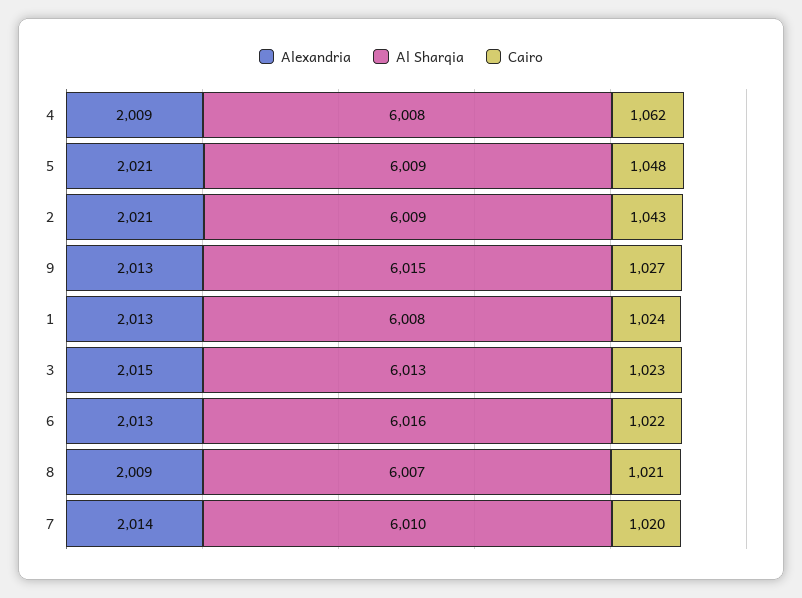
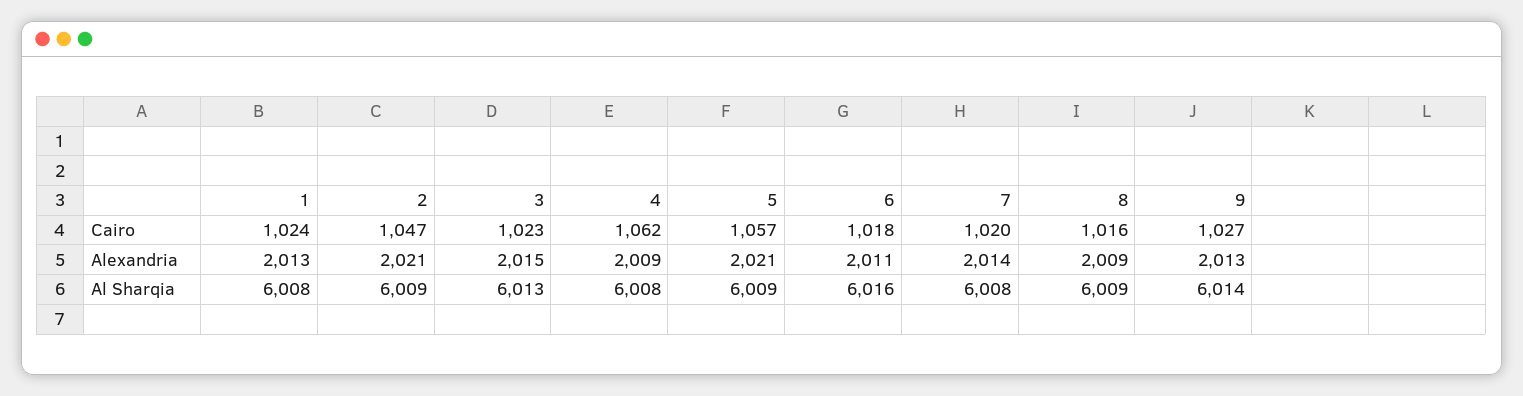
Cairo, 5: 1048 -> 1057
Cairo, 2: 1043 -> 1047
Al Sharqia, 9: 6015 -> 6014
Alexandria, 6: 2013 -> 2011
Cairo, 6: 1022 -> 1018
Al Sharqia, 8: 6007 -> 6009
Cairo, 8: 1021 -> 1016
Al Sharqia, 7: 6010 -> 6008

